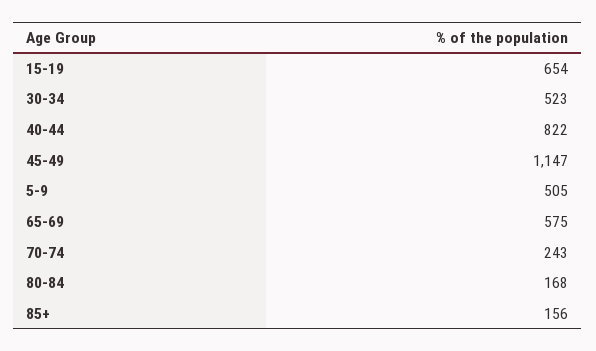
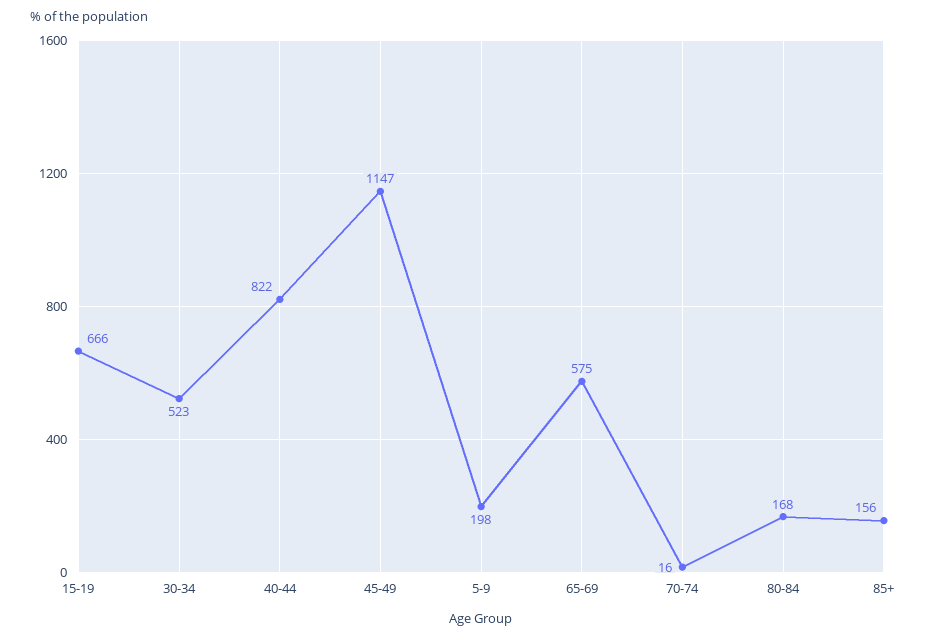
15-19: 654 -> 666
5-9: 505 -> 198
70-74: 243 -> 16

